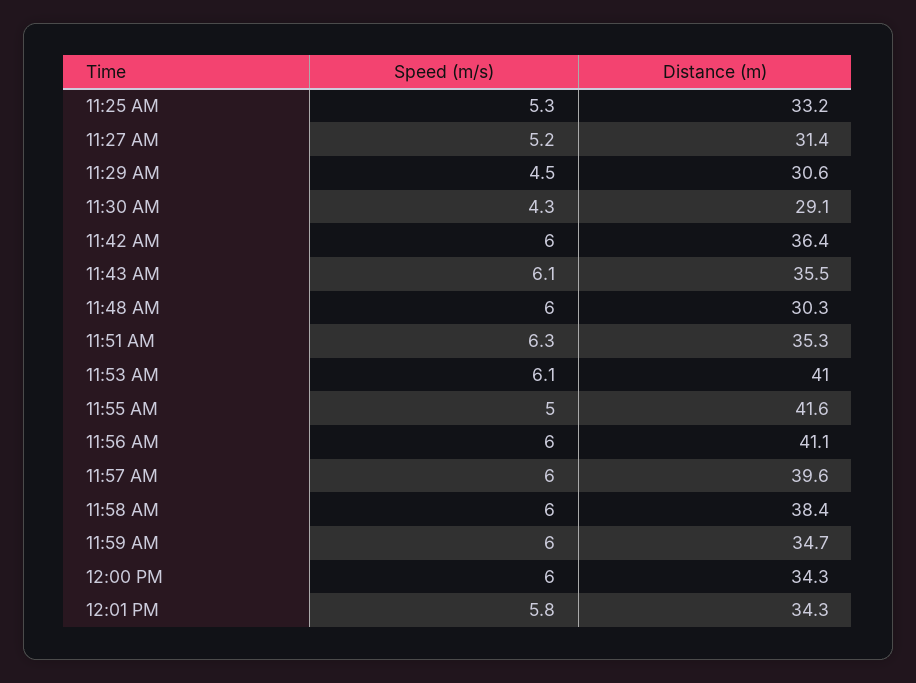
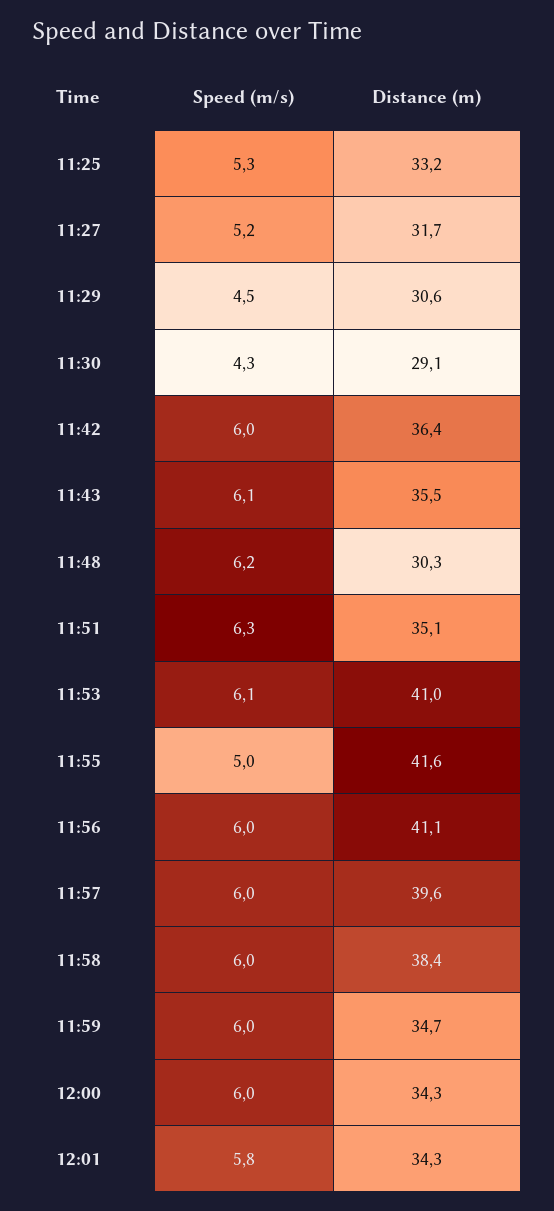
Distance (m), 11:27 AM: 31.4 -> 31.7
Speed (m/s), 11:48 AM: 6 -> 6.2
Distance (m), 11:51 AM: 35.3 -> 35.1

